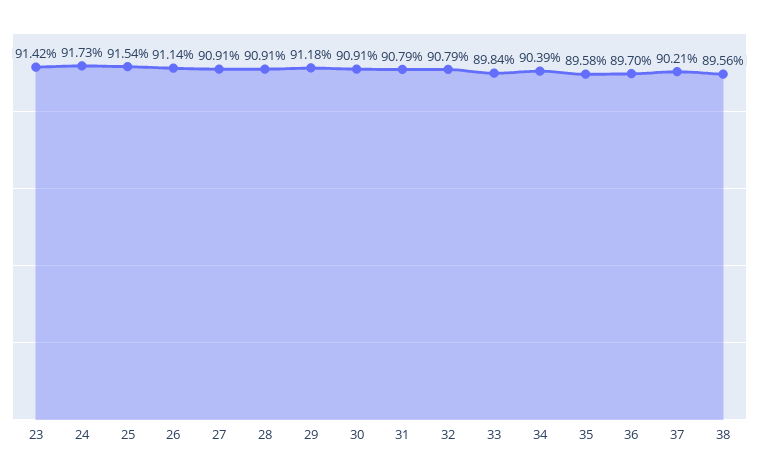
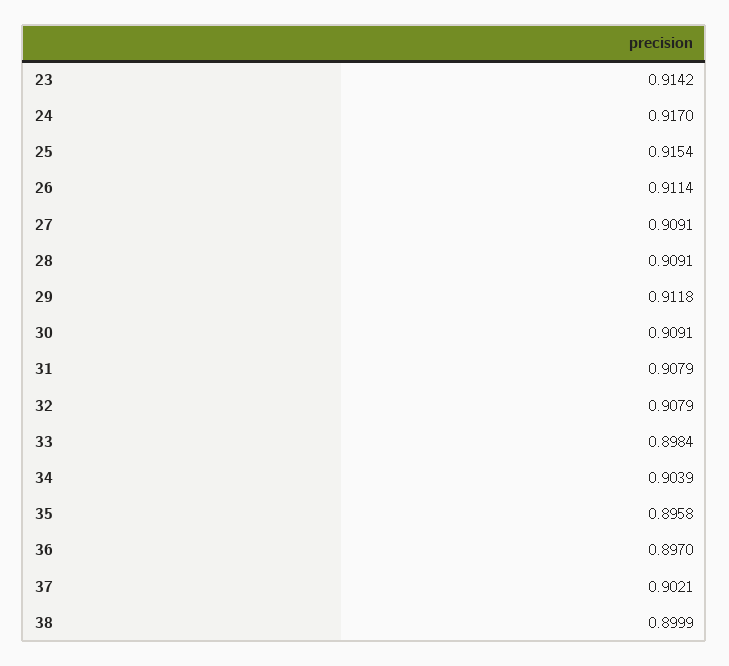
24: 0.9173 -> 0.917
38: 0.8956 -> 0.8999

